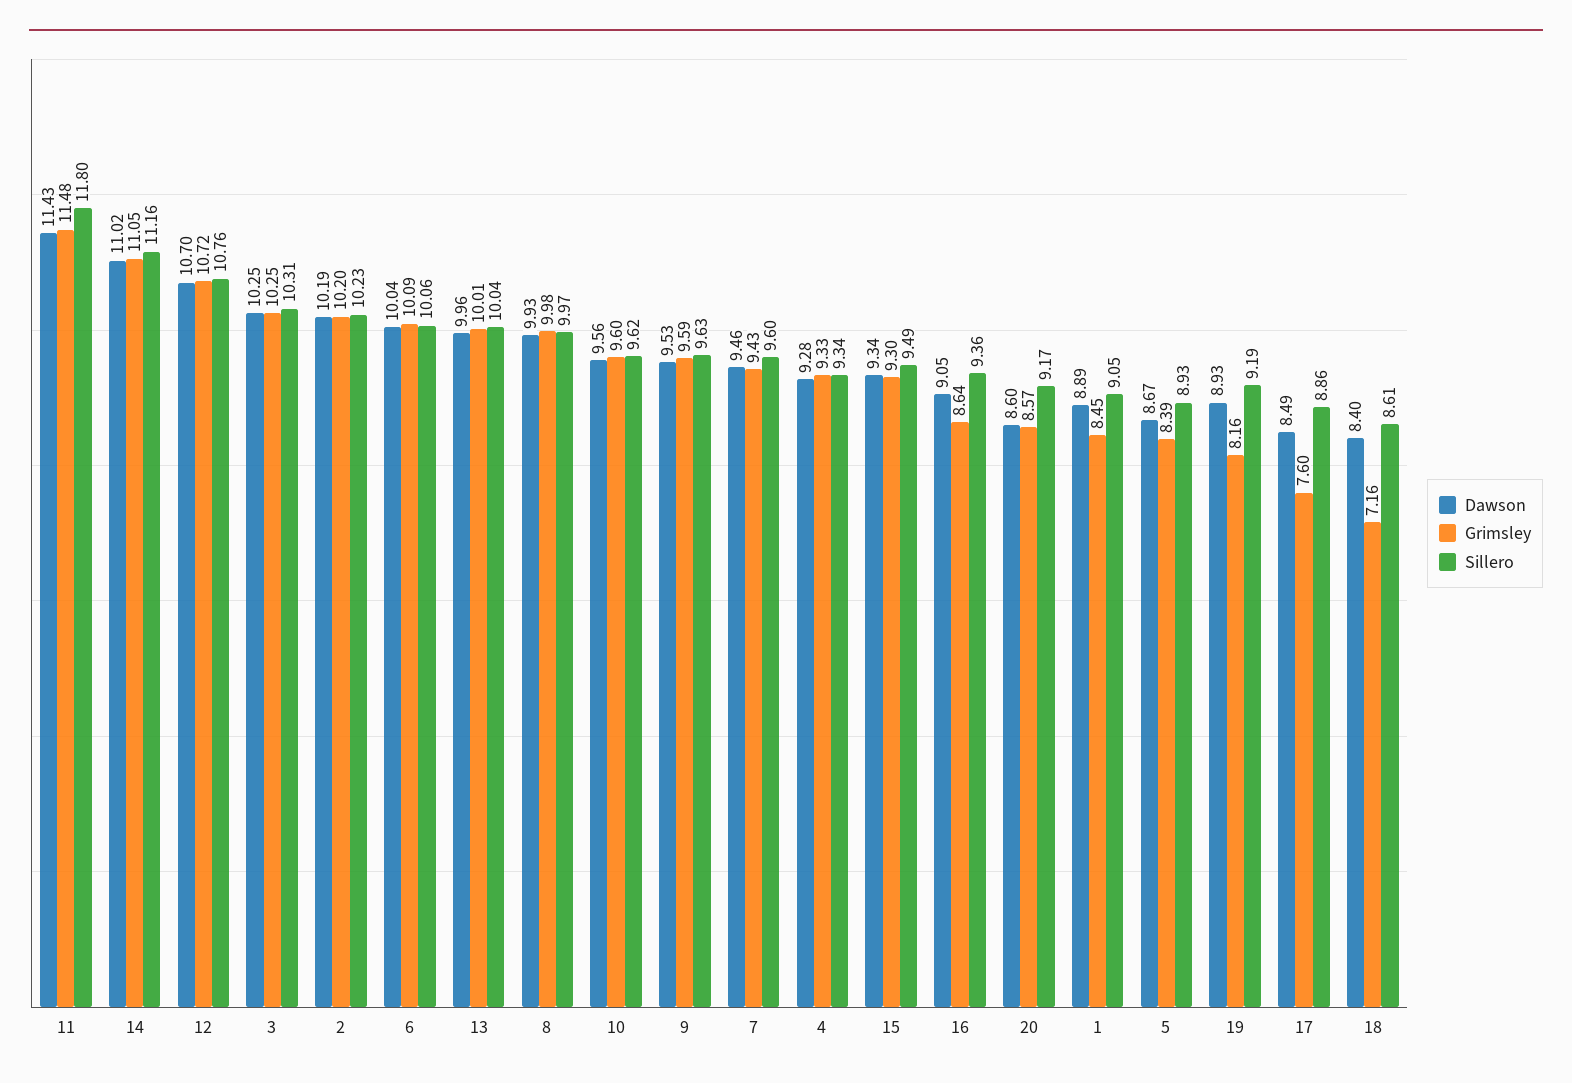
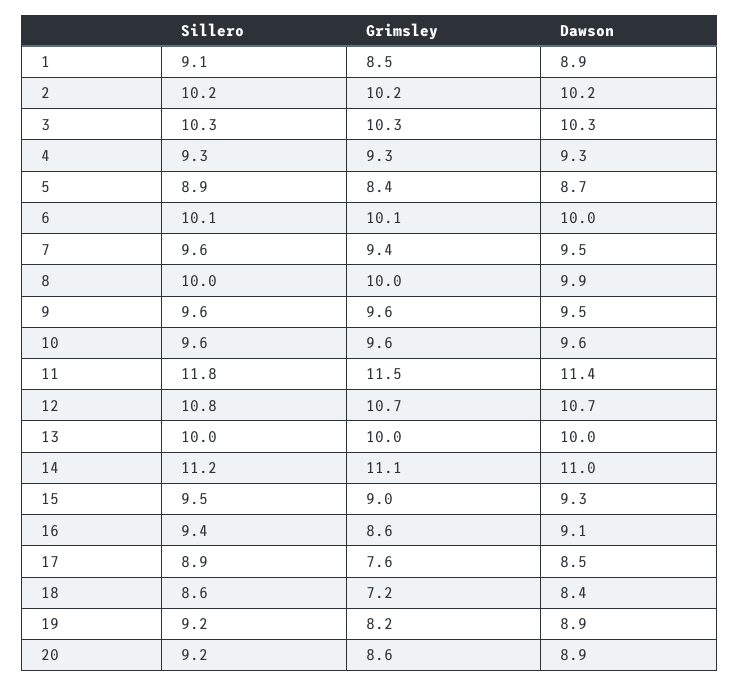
Grimsley, 15: 9.3 -> 9
Dawson, 20: 8.6 -> 8.9

